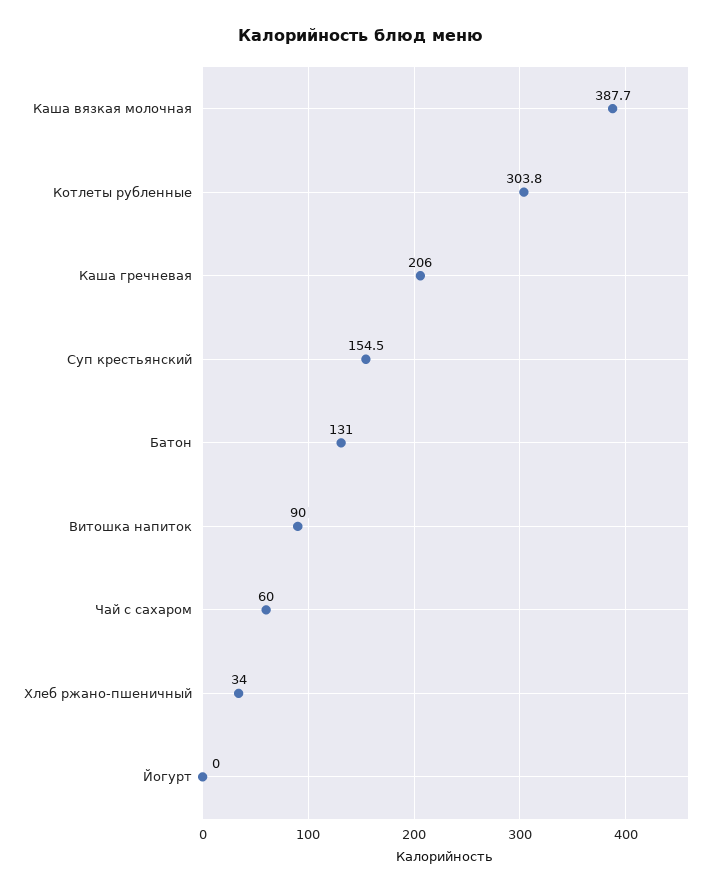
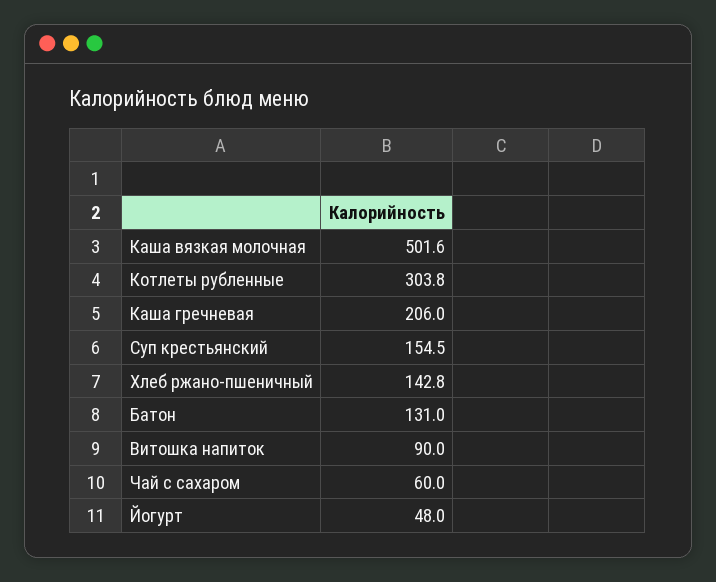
Каша вязкая молочная: 387.7 -> 501.6
Хлеб ржано-пшеничный: 34 -> 142.8
Йогурт: 0 -> 48

